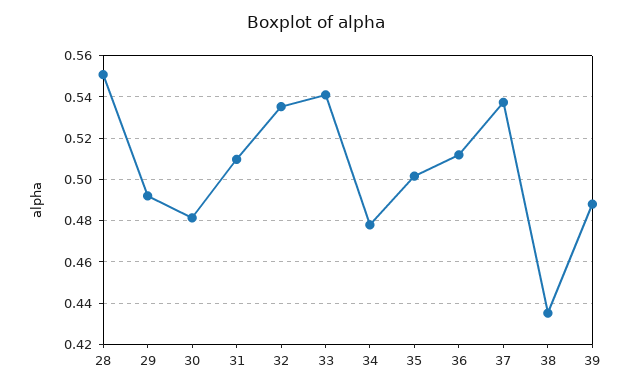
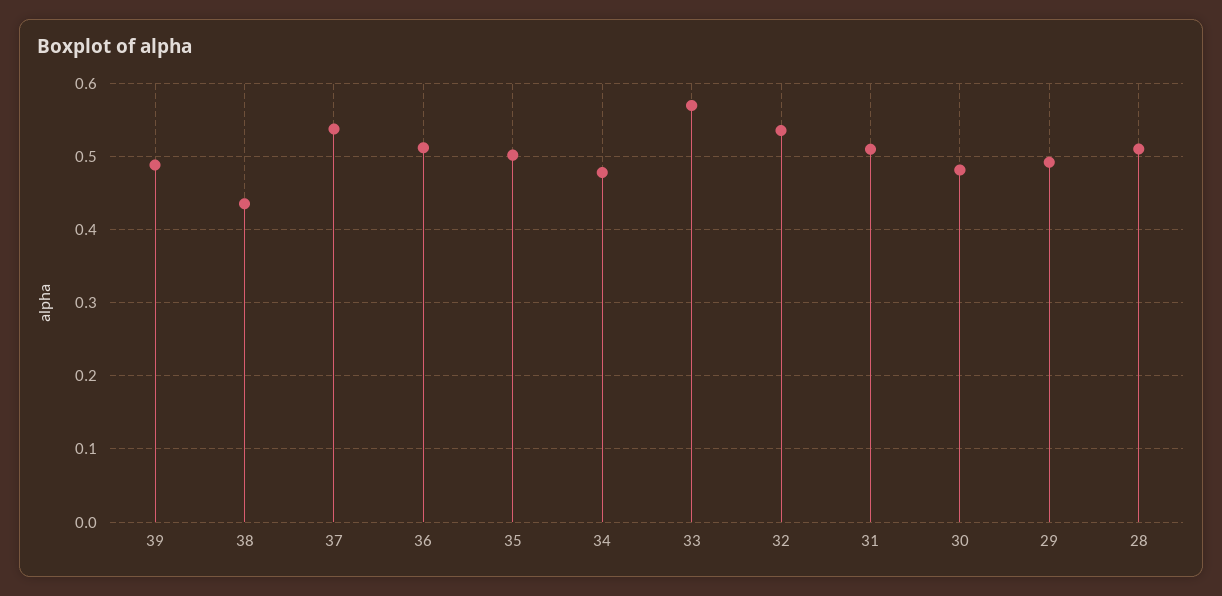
28: 0.55 -> 0.51
33: 0.54 -> 0.57

